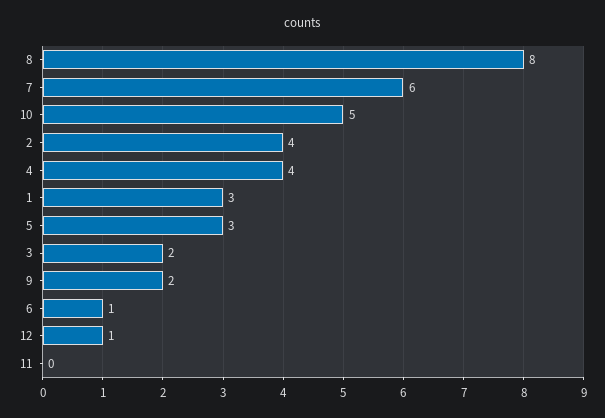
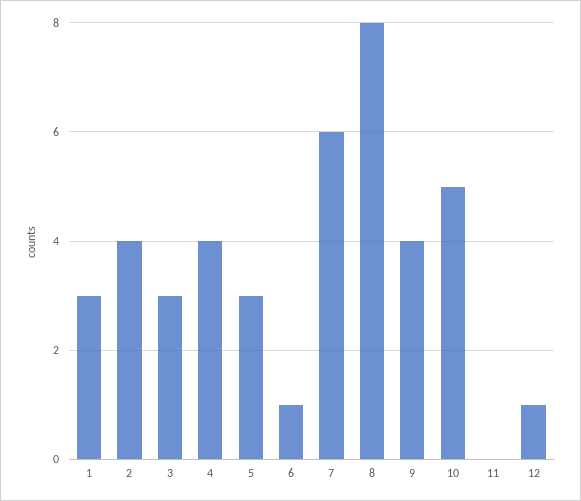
3: 2 -> 3
9: 2 -> 4

